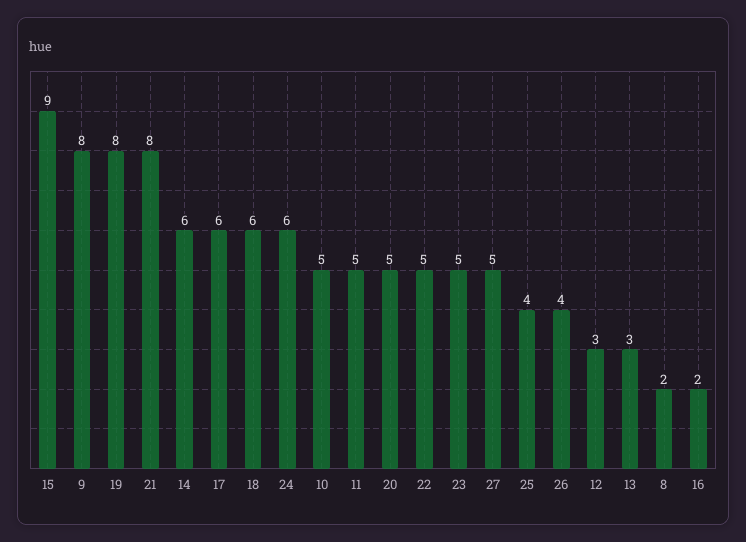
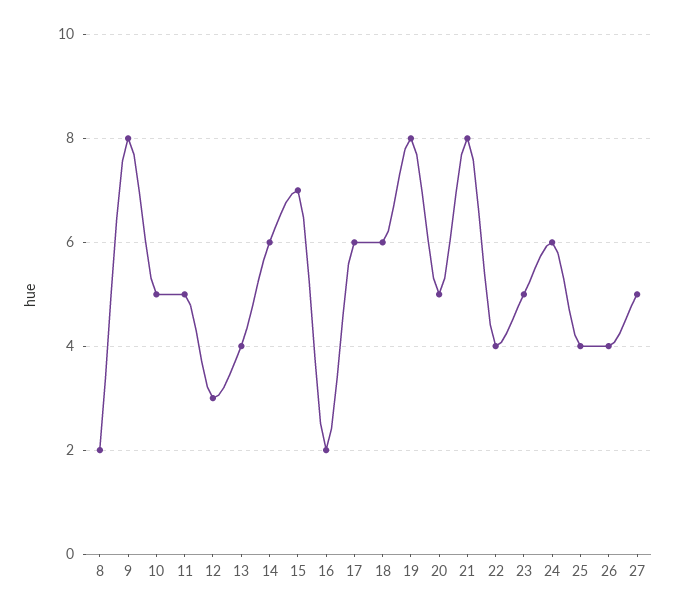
15: 9 -> 7
22: 5 -> 4
13: 3 -> 4

